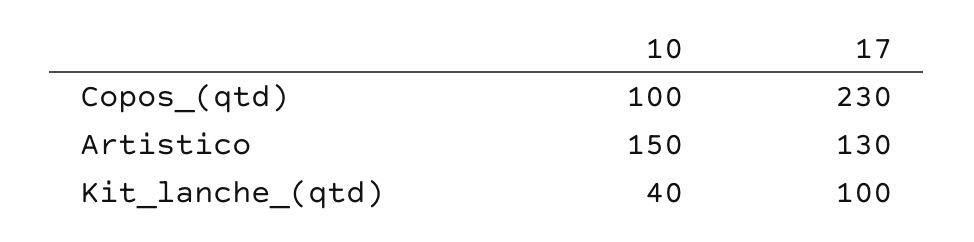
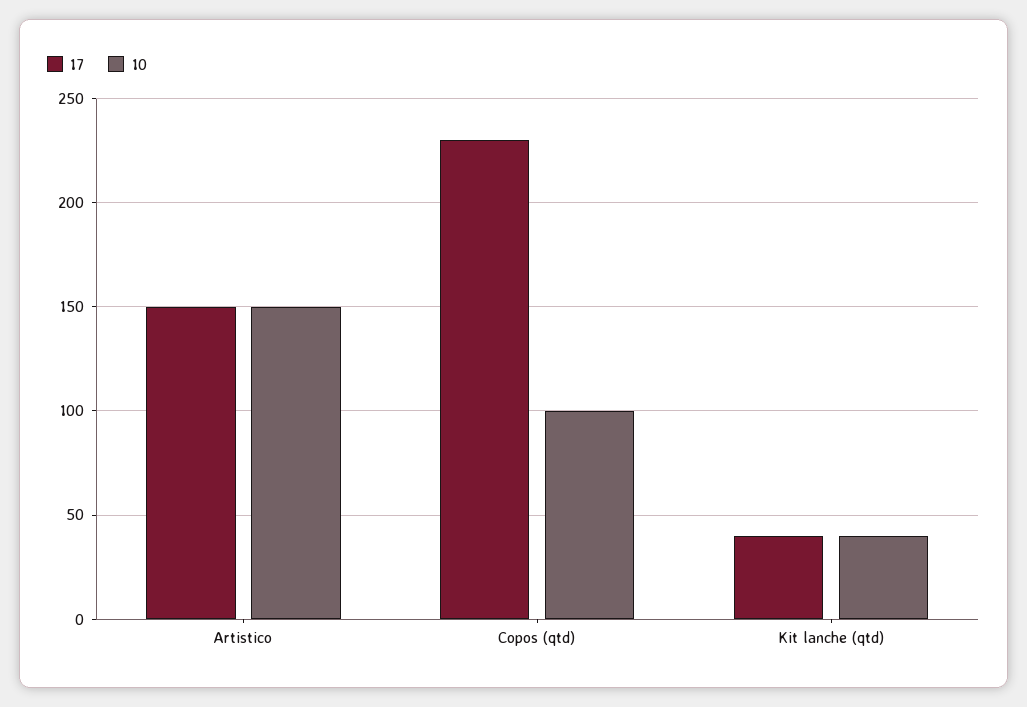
17, Artistico: 130 -> 150
17, Kit_lanche_(qtd): 100 -> 40

